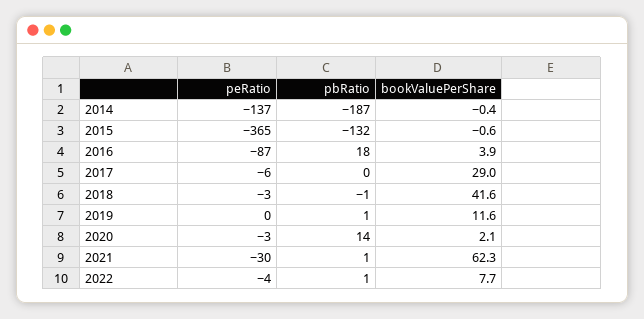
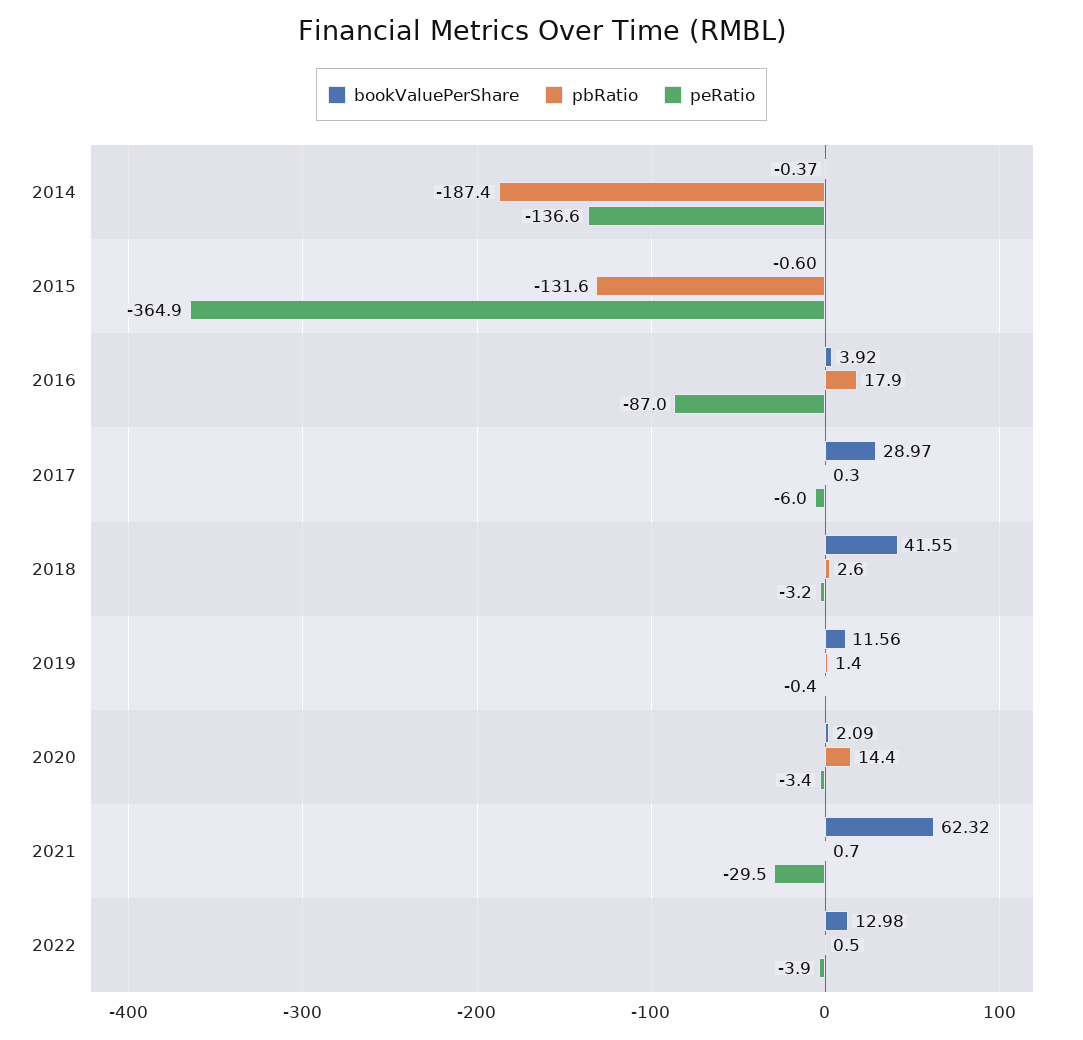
pbRatio, 2018: -1 -> 2.6
bookValuePerShare, 2022: 7.7 -> 12.98

